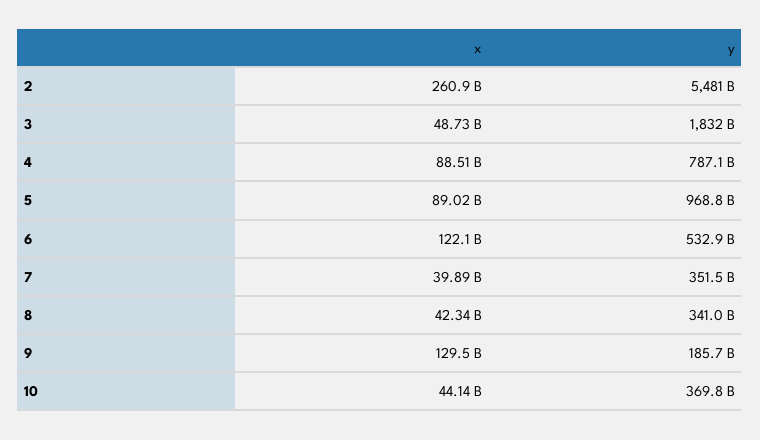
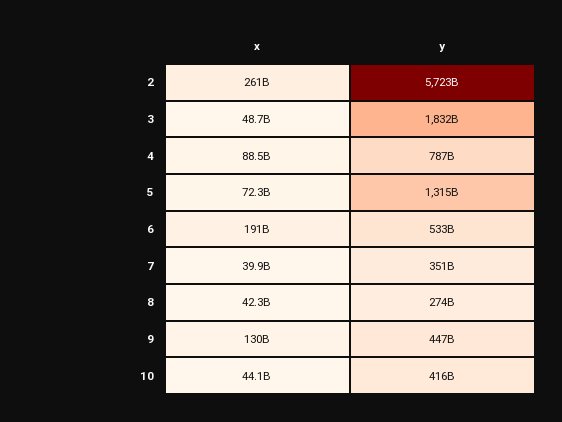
y, 2: 5481000000000 -> 5723000000000
x, 5: 89020000000 -> 72300000000
y, 5: 968800000000 -> 1315000000000
x, 6: 122100000000 -> 191000000000
y, 8: 341000000000 -> 274000000000
y, 9: 185700000000 -> 447000000000
y, 10: 369800000000 -> 416000000000

